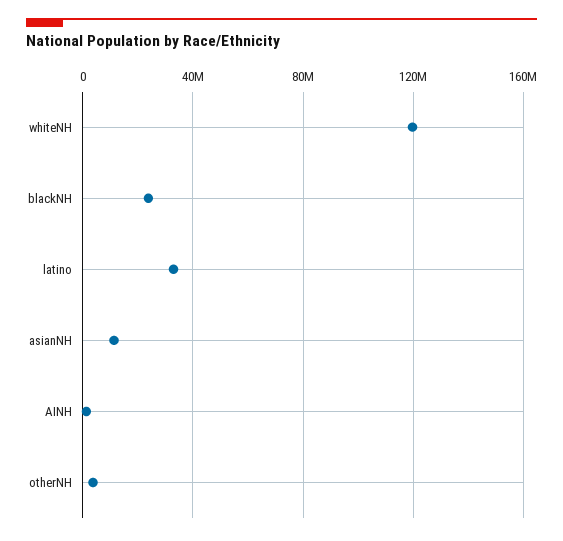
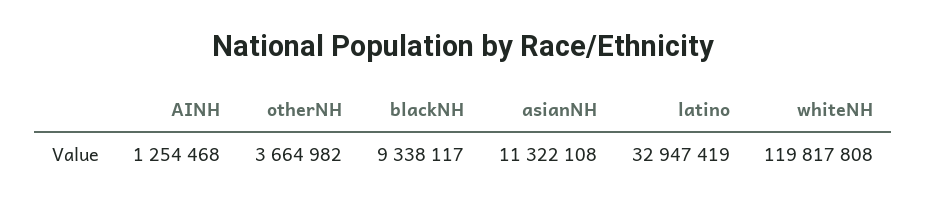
blackNH: 25000000 -> 9338117

